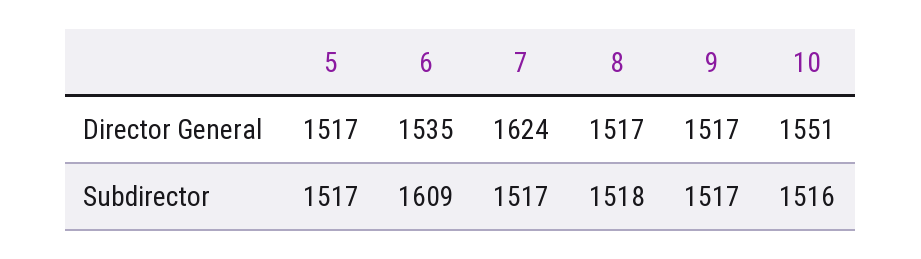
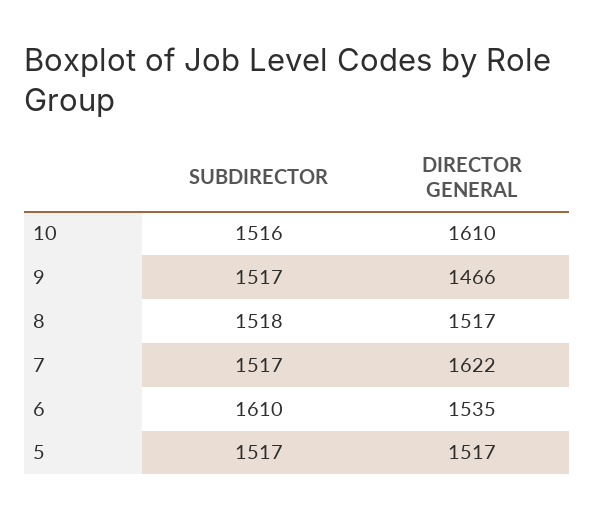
7, Director General: 1624 -> 1622
9, Director General: 1517 -> 1466
10, Director General: 1551 -> 1610
6, Subdirector: 1609 -> 1610

